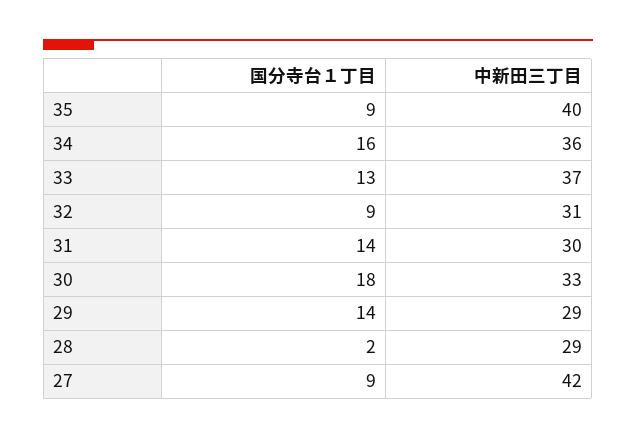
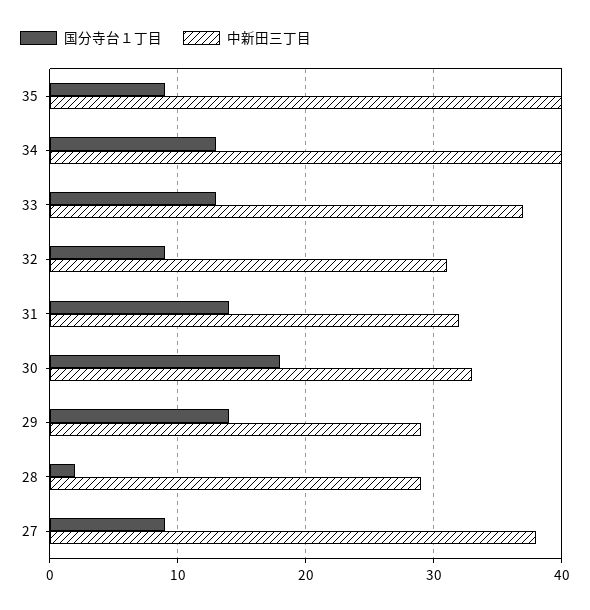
国分寺台１丁目, 34: 16 -> 13
中新田三丁目, 34: 36 -> 40
中新田三丁目, 31: 30 -> 32
中新田三丁目, 27: 42 -> 38

